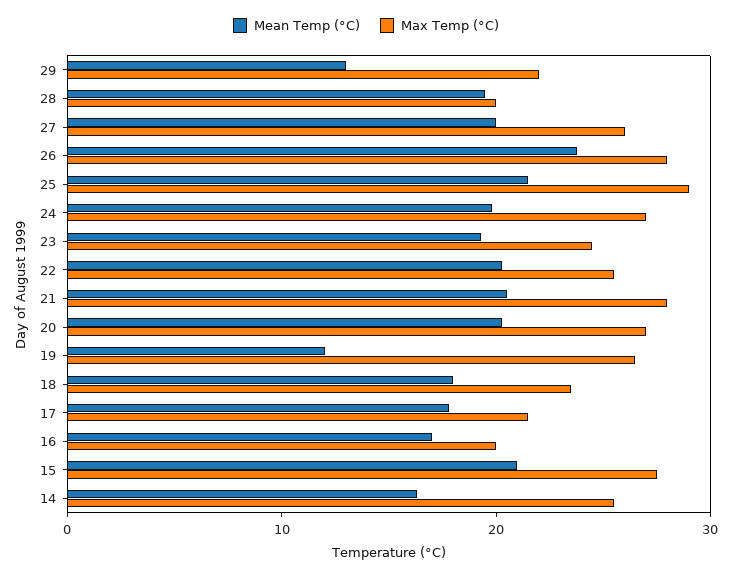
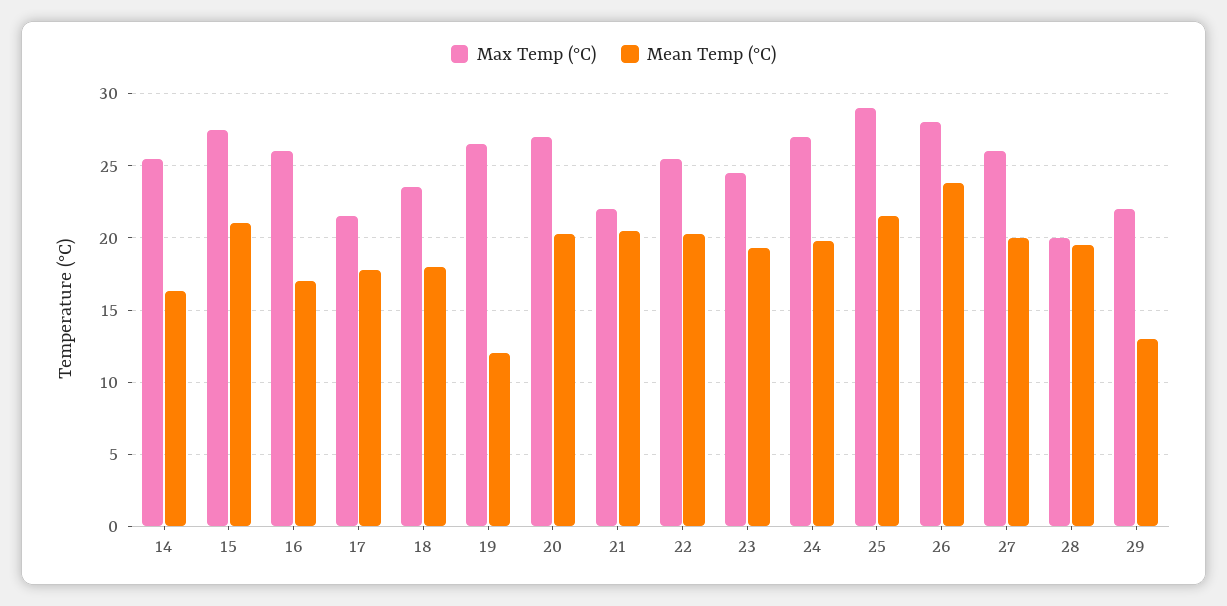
Max Temp (°C), 21: 28 -> 22
Max Temp (°C), 16: 20 -> 26

